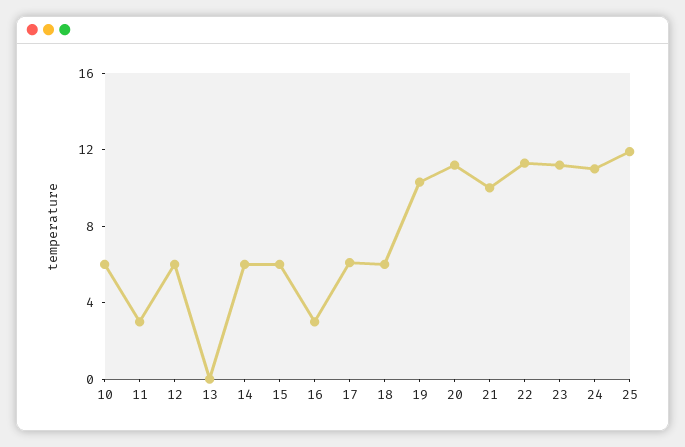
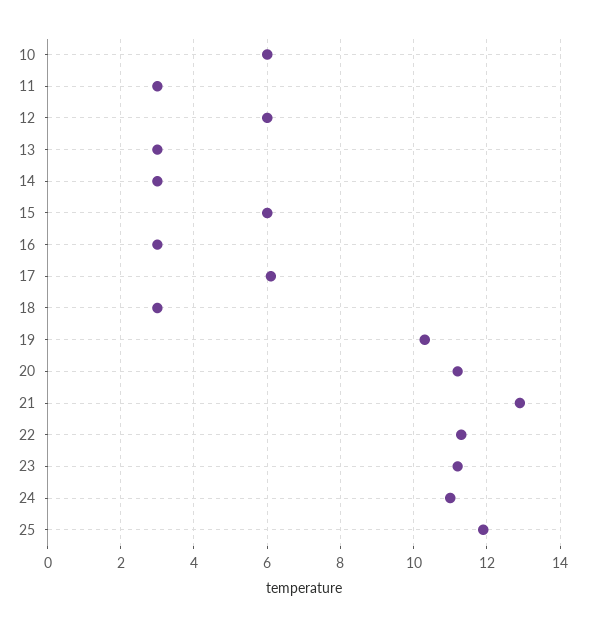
13: 0 -> 3
14: 6 -> 3
18: 6 -> 3
21: 10 -> 13

